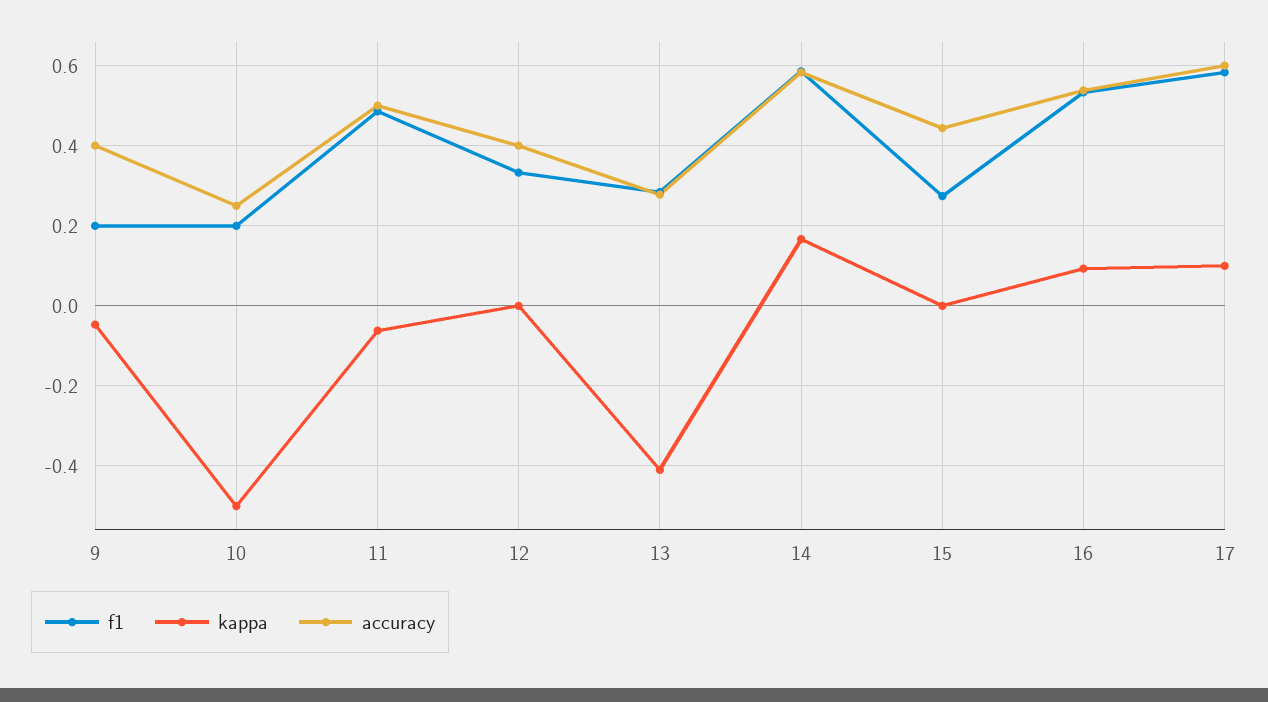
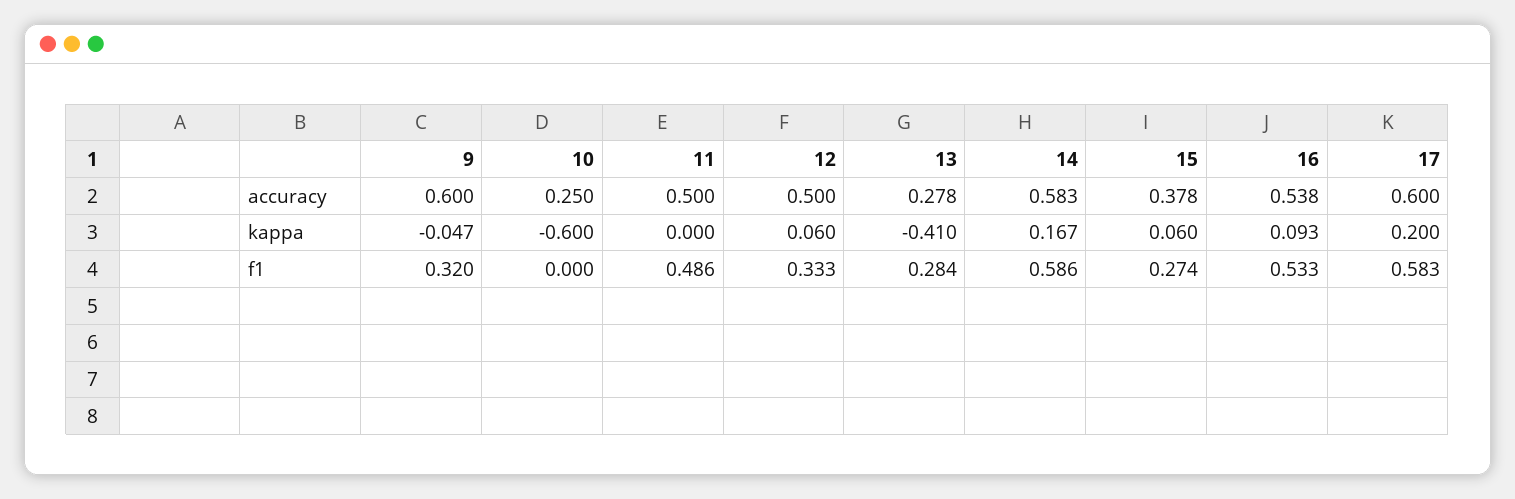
f1, 9: 0.2 -> 0.32
accuracy, 9: 0.4 -> 0.6
f1, 10: 0.2 -> 0
kappa, 10: -0.5 -> -0.6
kappa, 11: -0.06 -> 0
kappa, 12: 0 -> 0.06
accuracy, 12: 0.4 -> 0.5
kappa, 15: 0 -> 0.06
accuracy, 15: 0.44 -> 0.378
kappa, 17: 0.1 -> 0.2

